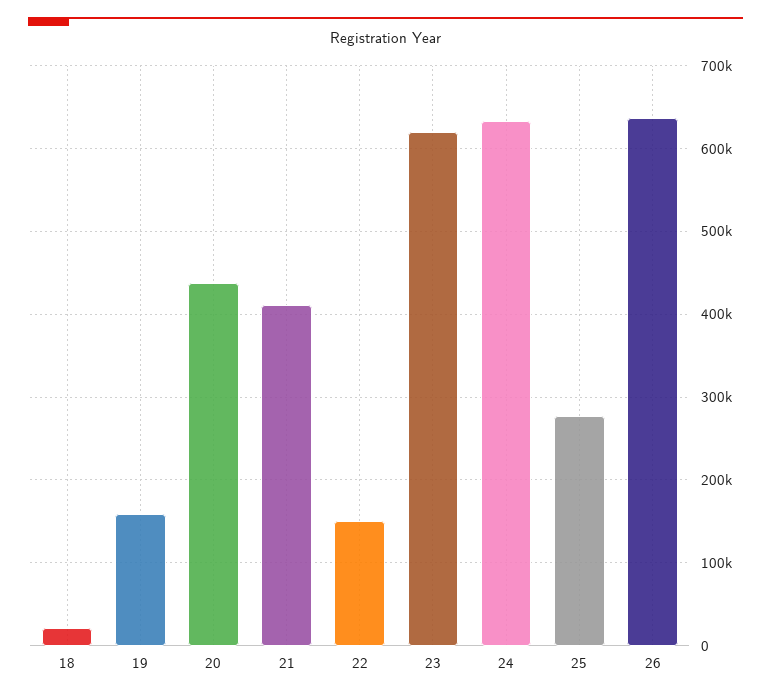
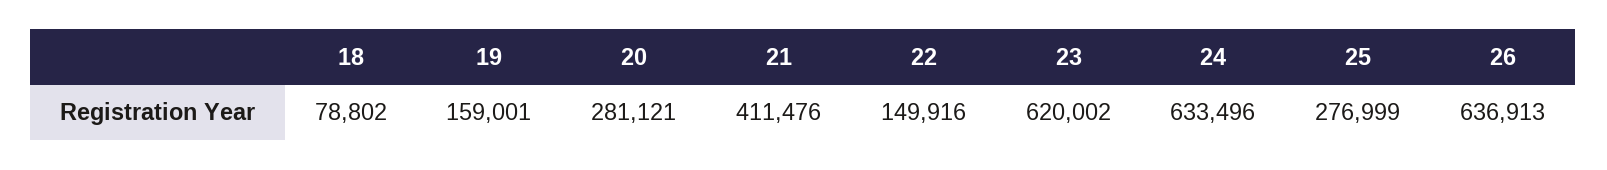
18: 20000 -> 78802
20: 440000 -> 281121

